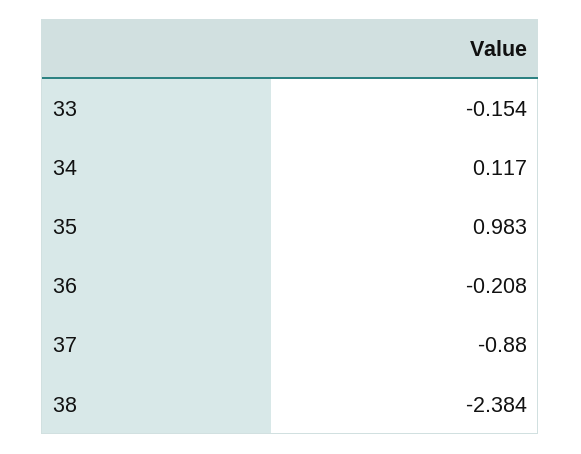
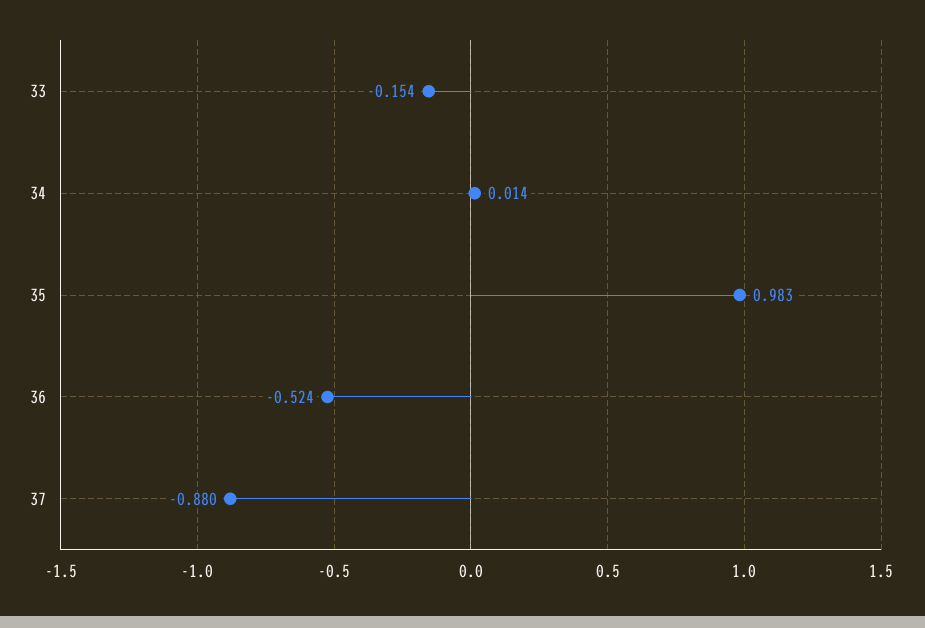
34: 0.117 -> 0.014
36: -0.208 -> -0.524
38: -2.384 -> none

